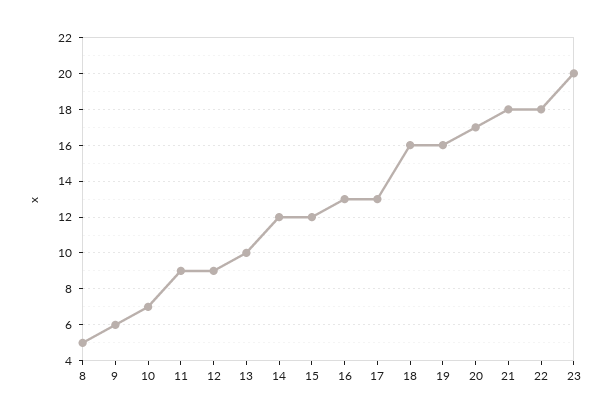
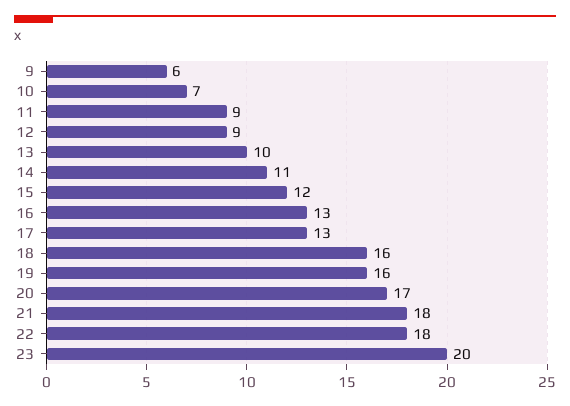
8: 5 -> none
14: 12 -> 11

